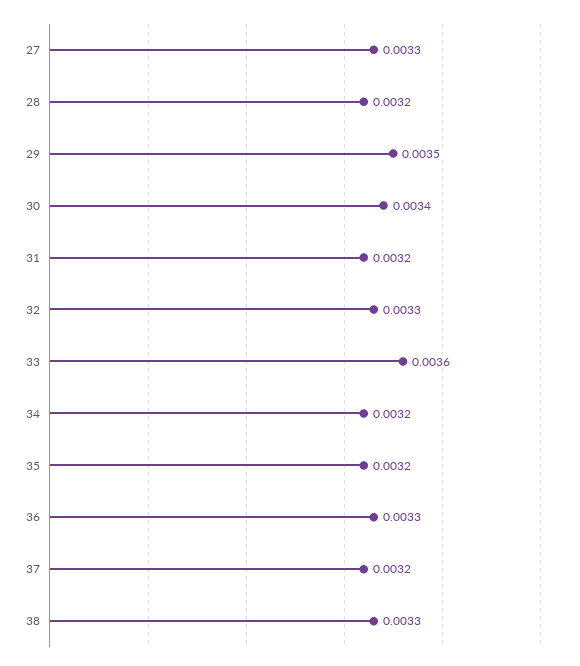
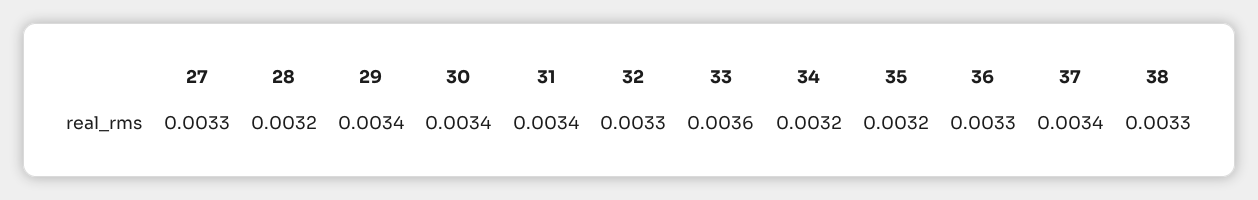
29: 0.0035 -> 0.0034
31: 0.0032 -> 0.0034
37: 0.0032 -> 0.0034

